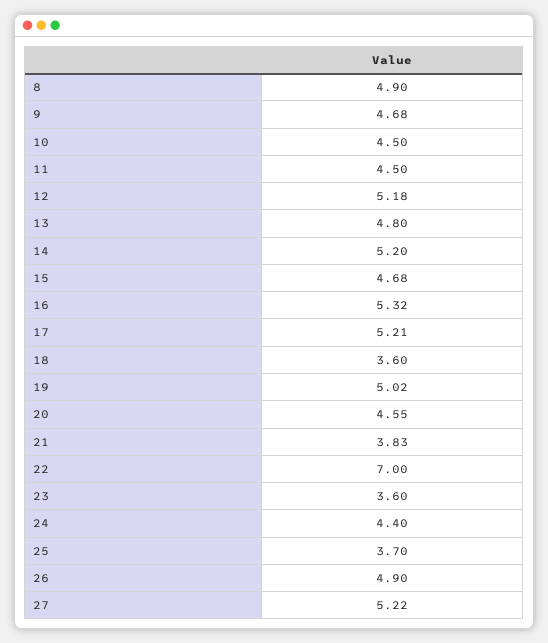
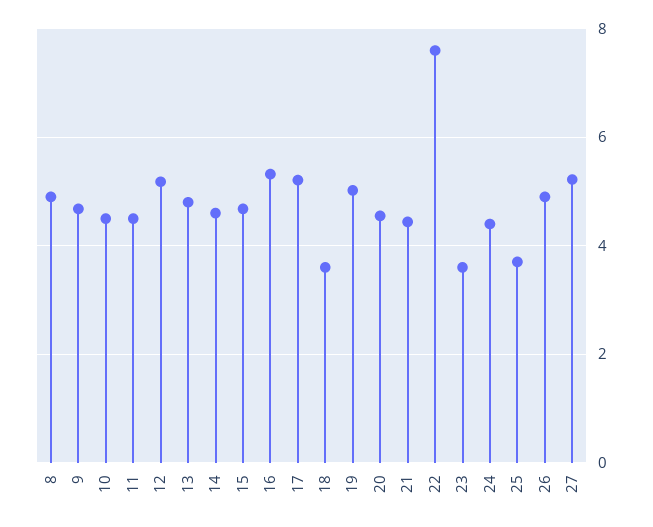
14: 5.2 -> 4.6
21: 3.83 -> 4.4
22: 7 -> 7.6

